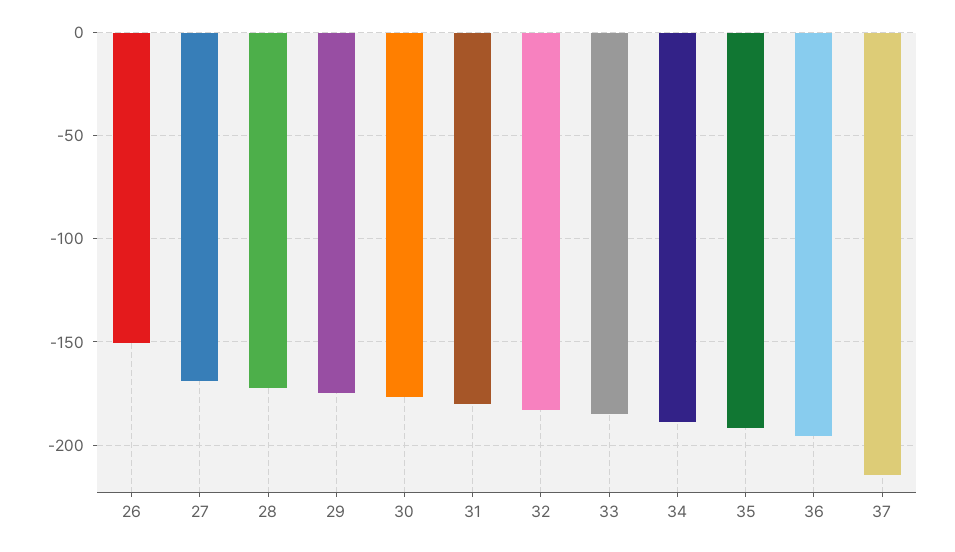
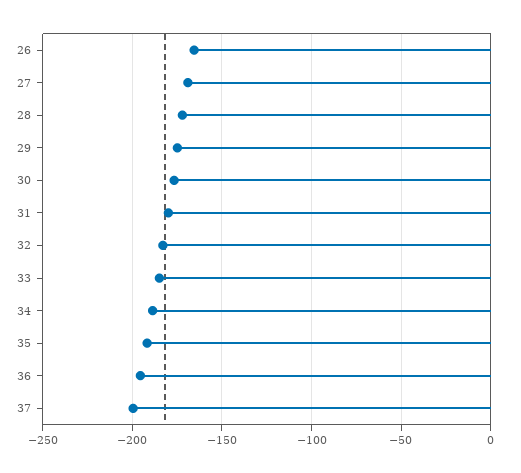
26: -150 -> -165
37: -215 -> -200

